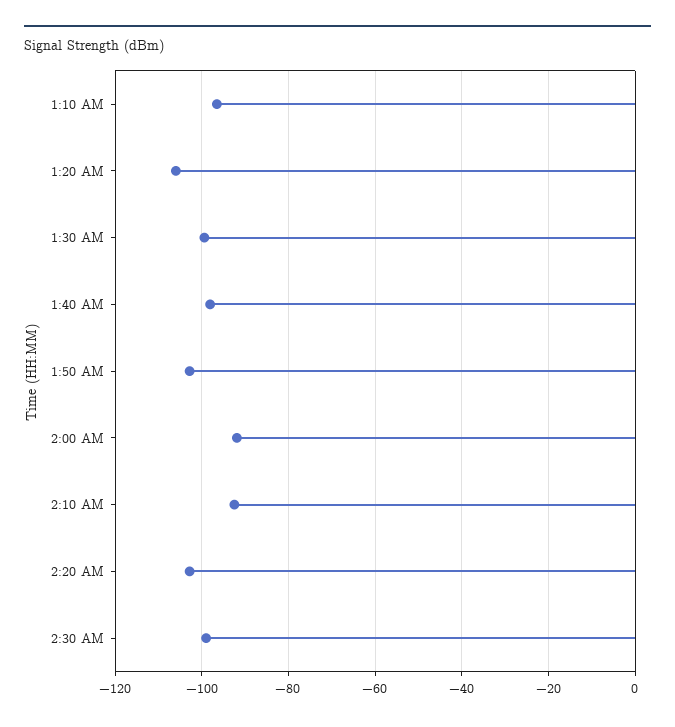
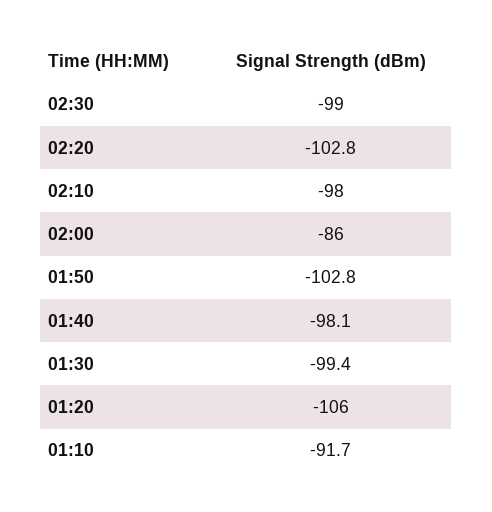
1:10 AM: -96 -> -91.7
2:00 AM: -92 -> -86
2:10 AM: -92 -> -98

